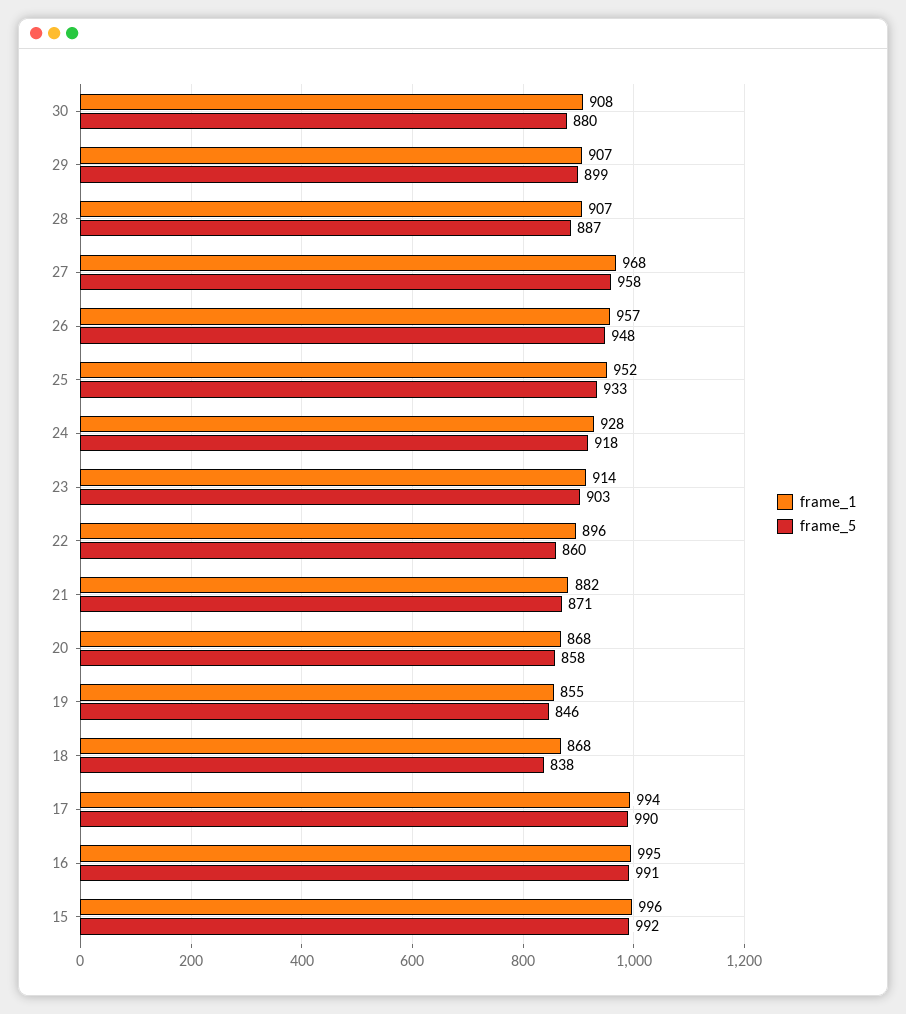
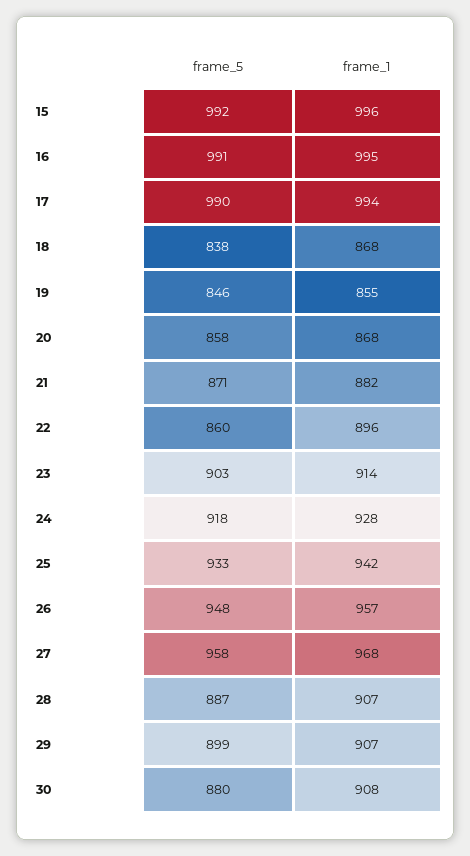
frame_1, 25: 952 -> 942

